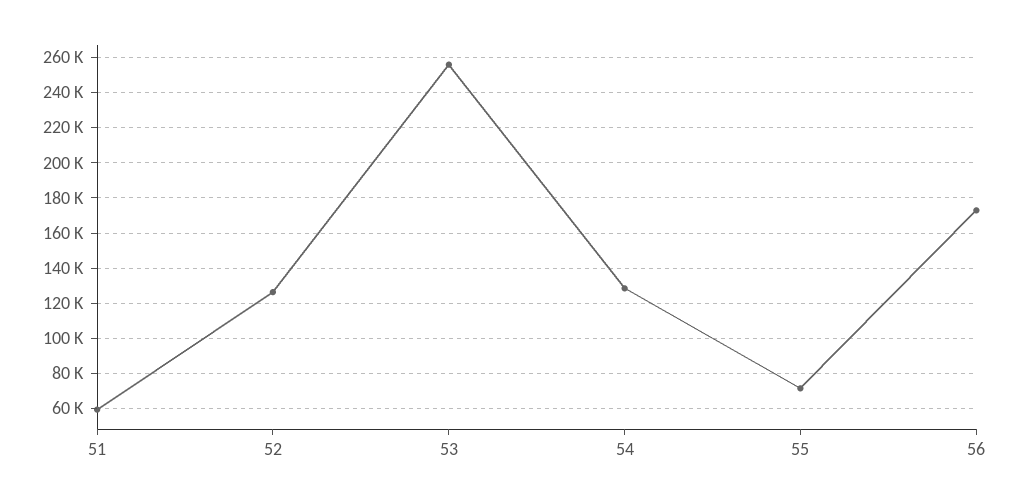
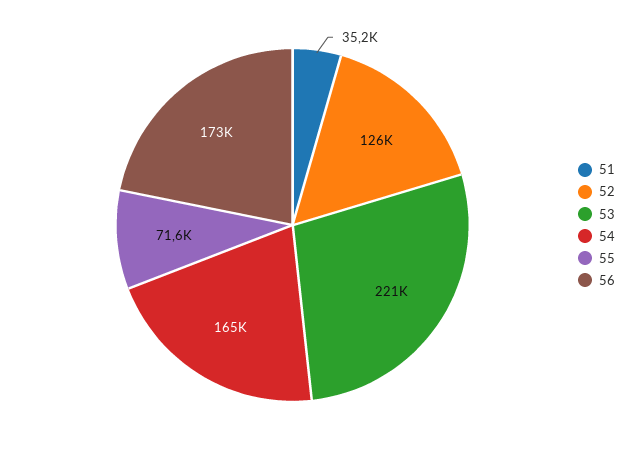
51: 60000 -> 35200
53: 255000 -> 221000
54: 130000 -> 165000

